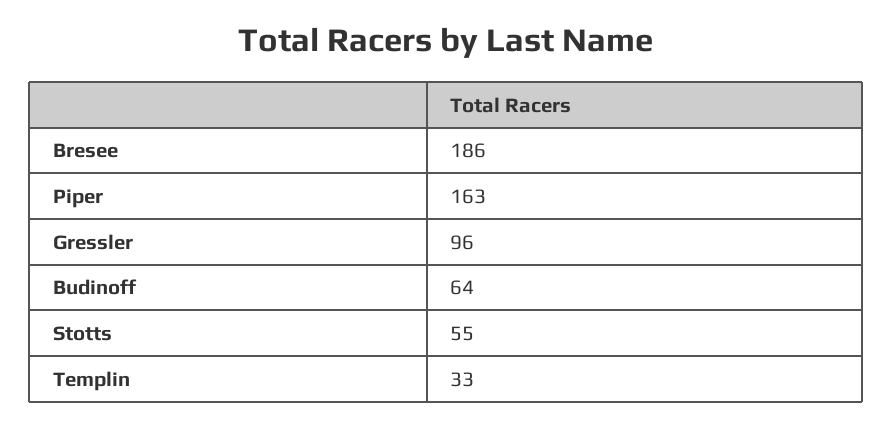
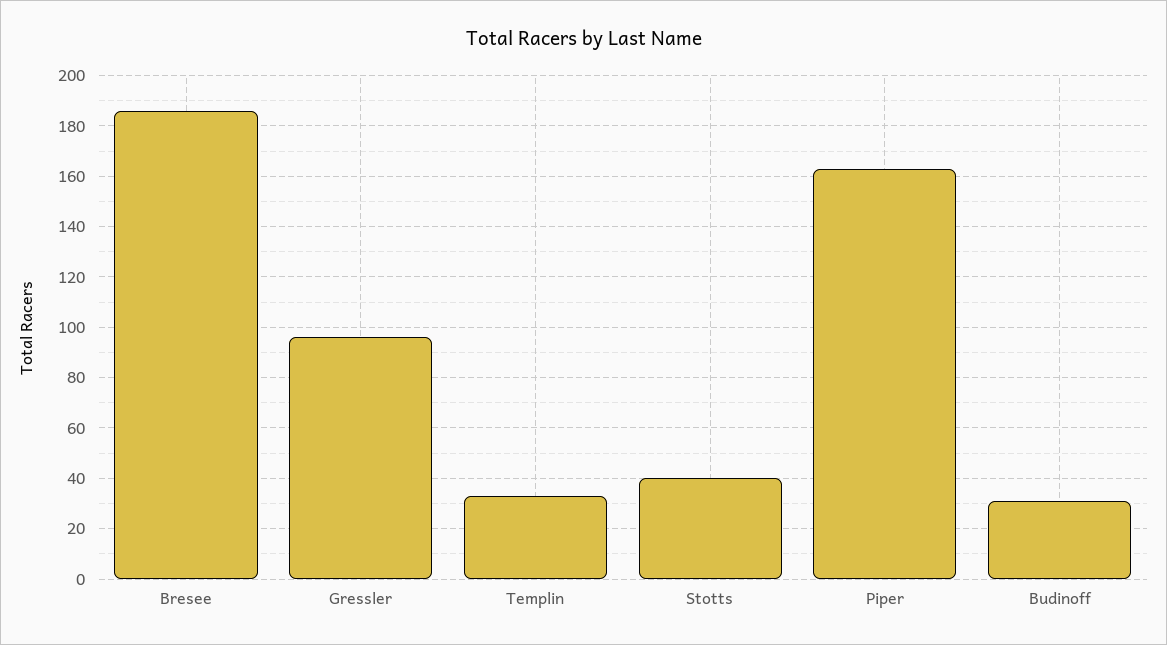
Budinoff: 64 -> 30
Stotts: 55 -> 40

